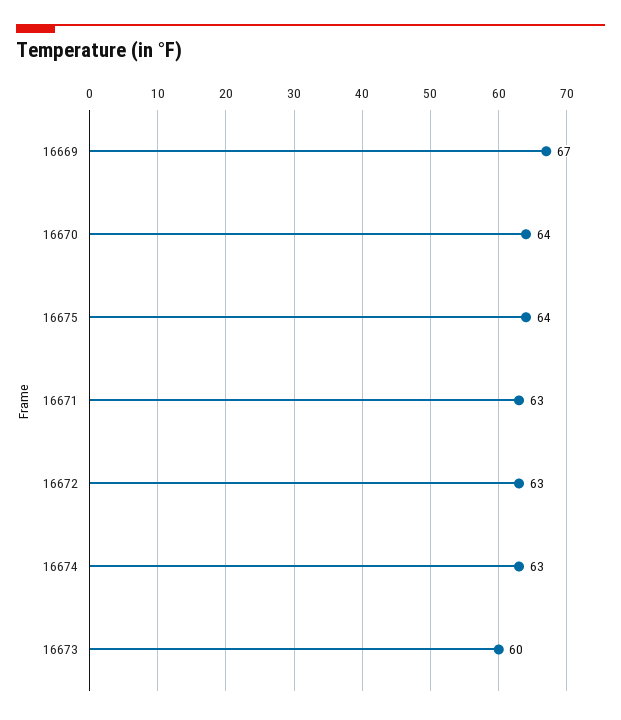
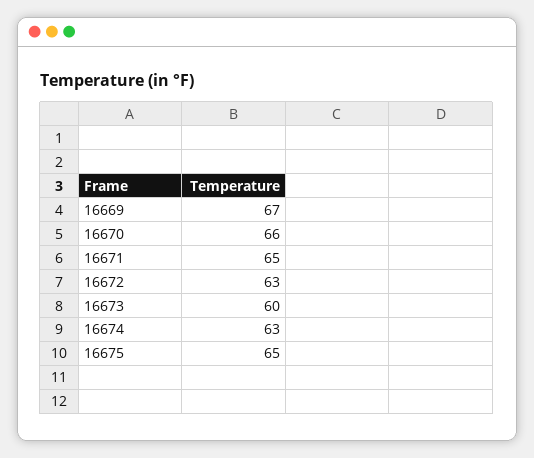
16670: 64 -> 66
16675: 64 -> 65
16671: 63 -> 65

